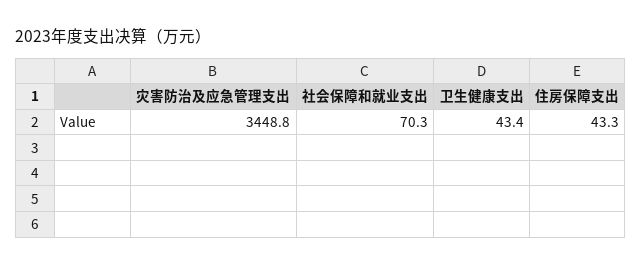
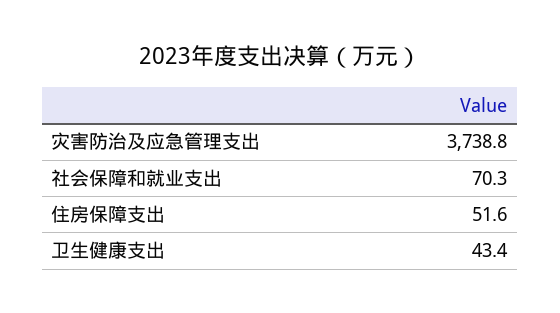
灾害防治及应急管理支出: 3448.8 -> 3738.8
住房保障支出: 43.3 -> 51.6

